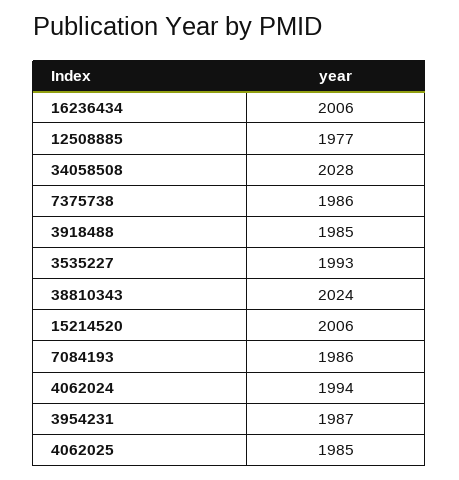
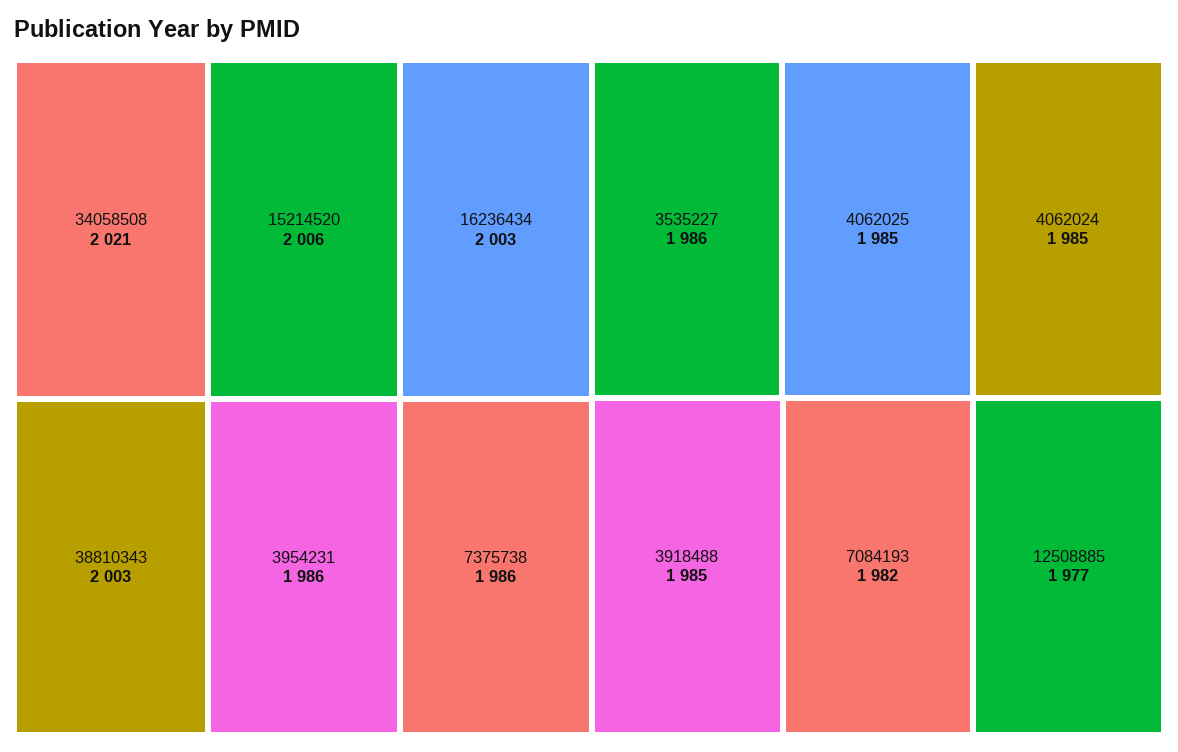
16236434: 2006 -> 2003
34058508: 2028 -> 2021
3535227: 1993 -> 1986
38810343: 2024 -> 2003
7084193: 1986 -> 1982
4062024: 1994 -> 1985
3954231: 1987 -> 1986

